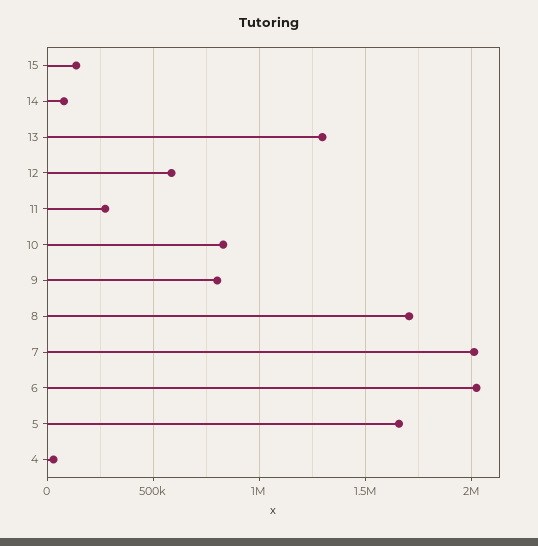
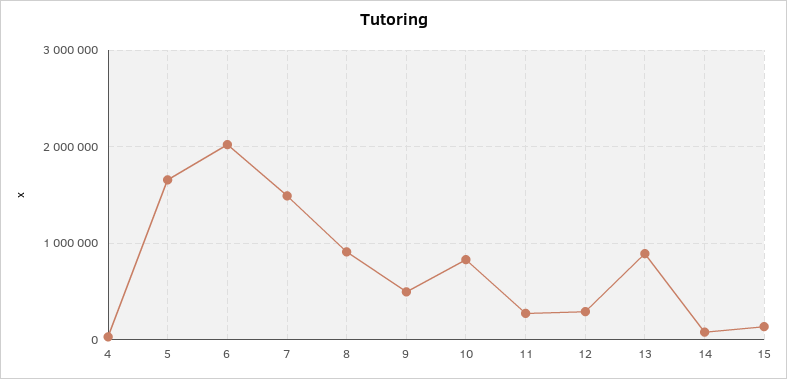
13: 1300000 -> 900000
12: 600000 -> 300000
9: 800000 -> 500000
8: 1700000 -> 900000
7: 2000000 -> 1500000

